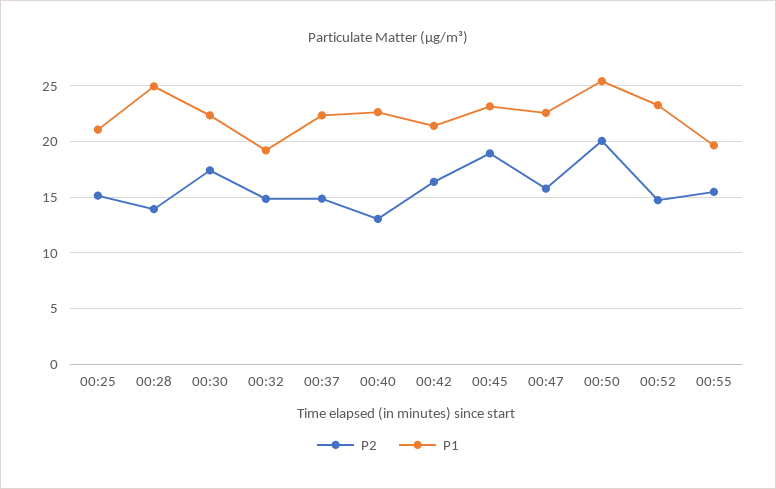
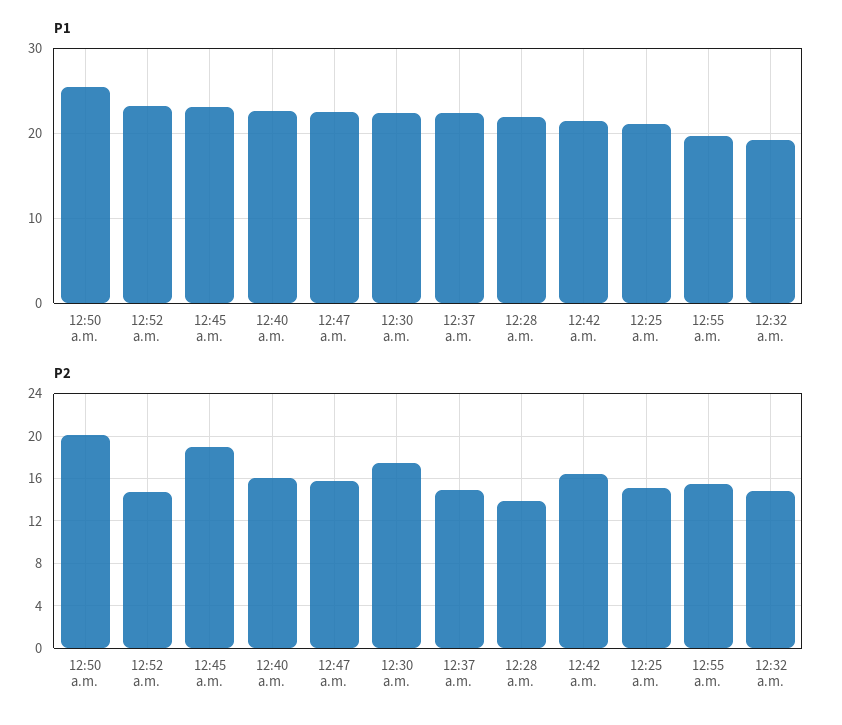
P1, 00:28: 25 -> 22
P2, 00:40: 13 -> 16

